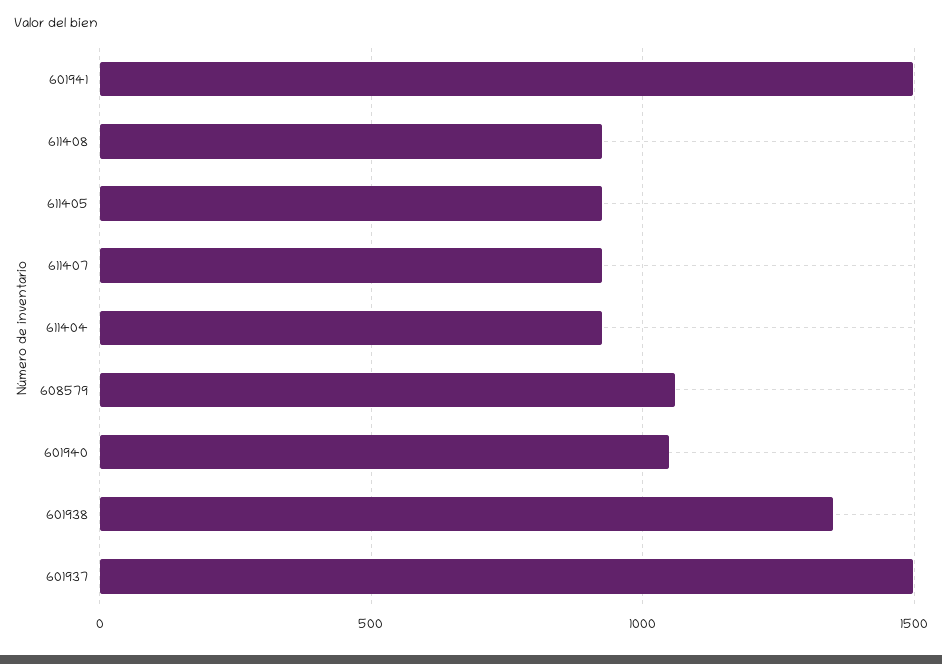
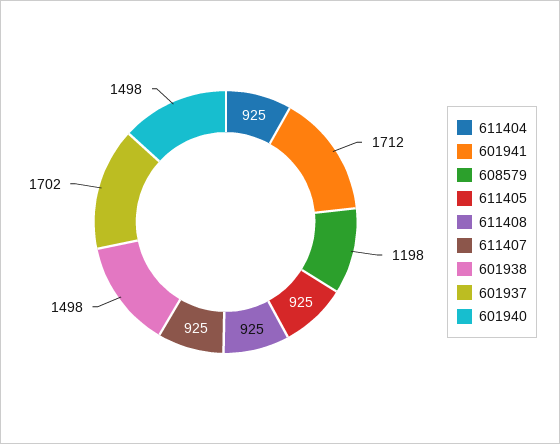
601941: 1500 -> 1712
608579: 1050 -> 1198
601940: 1050 -> 1498
601938: 1350 -> 1498
601937: 1500 -> 1702

